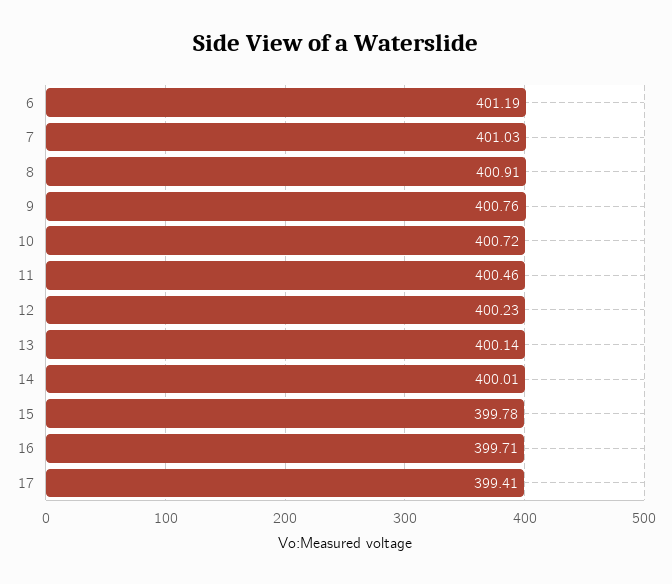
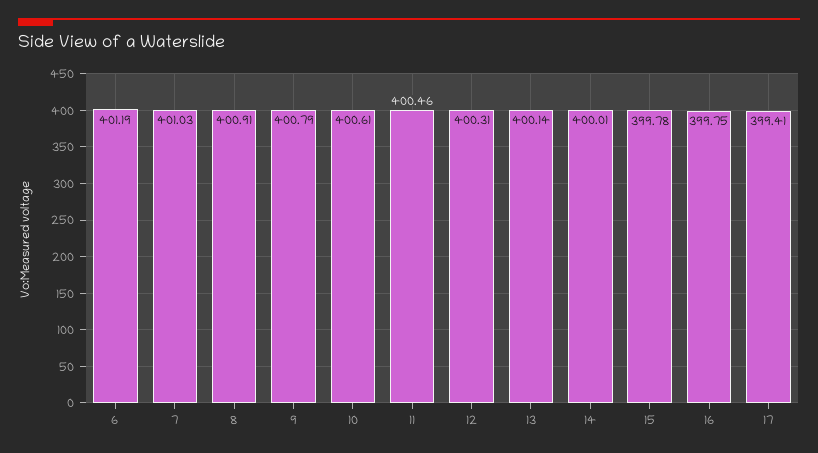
9: 400.76 -> 400.79
10: 400.72 -> 400.61
12: 400.23 -> 400.31
16: 399.71 -> 399.75

